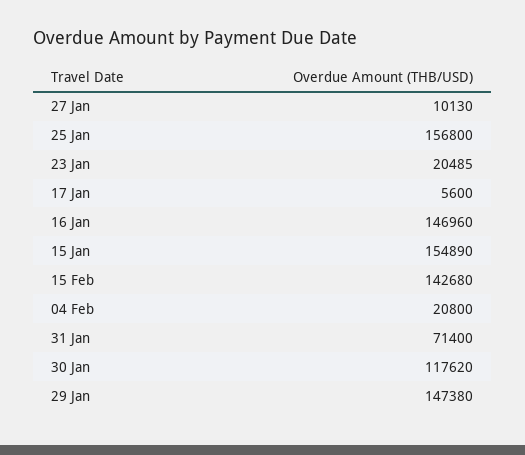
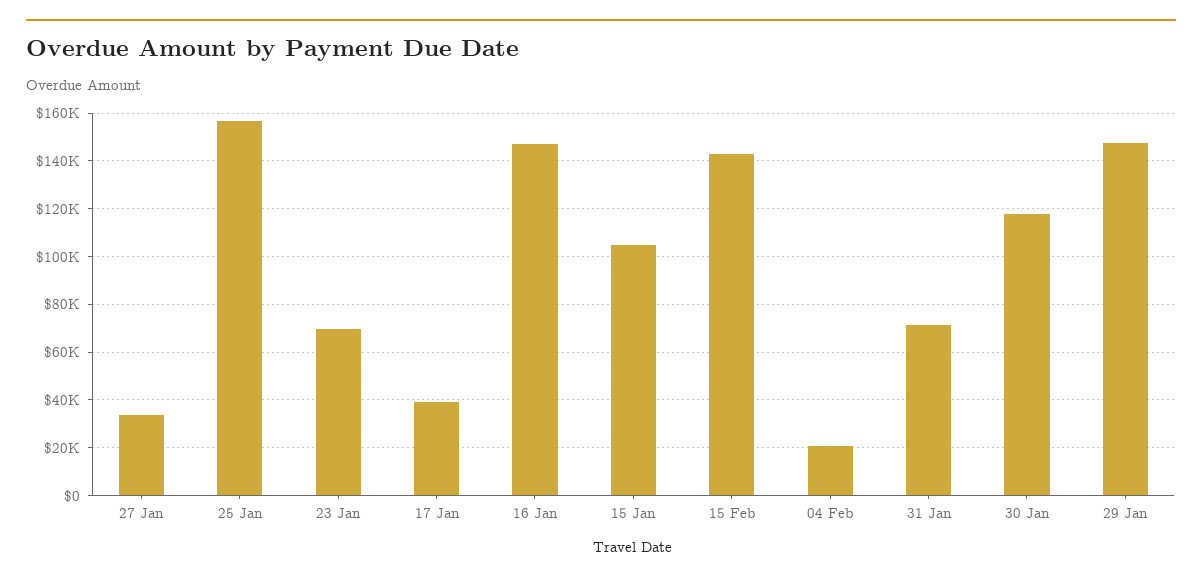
27 Jan: 10130 -> 35000
23 Jan: 20485 -> 70000
17 Jan: 5600 -> 40000
15 Jan: 154890 -> 105000

